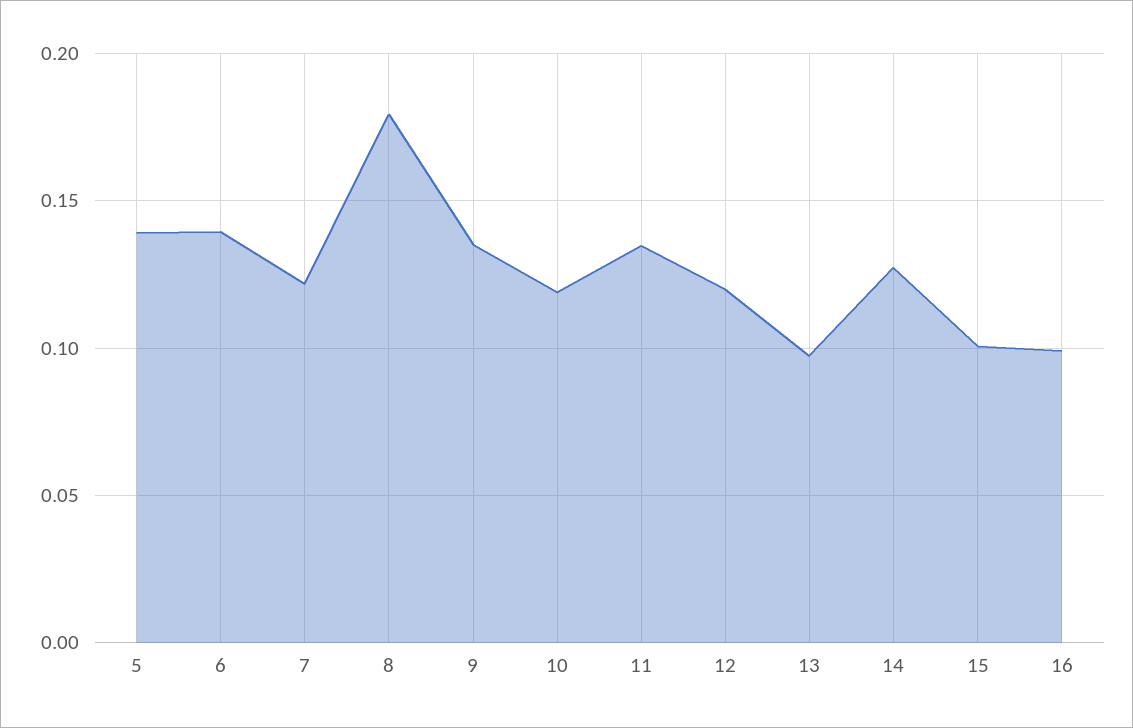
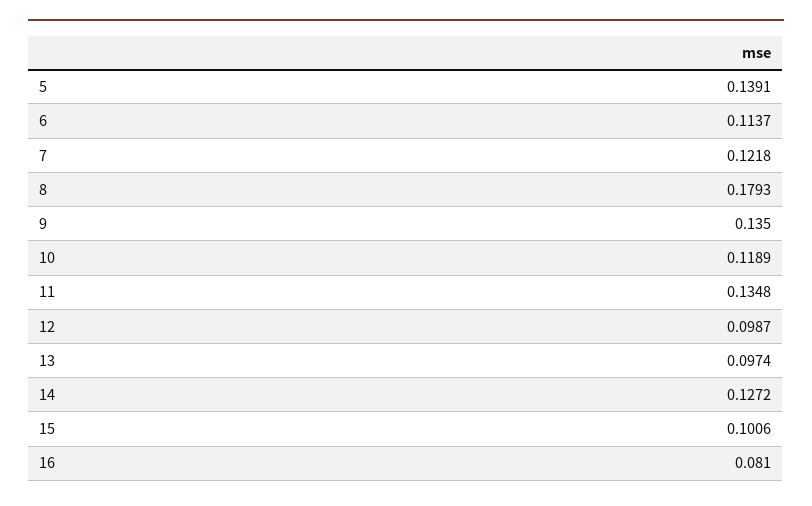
6: 0.14 -> 0.1137
12: 0.12 -> 0.0987
16: 0.1 -> 0.081

